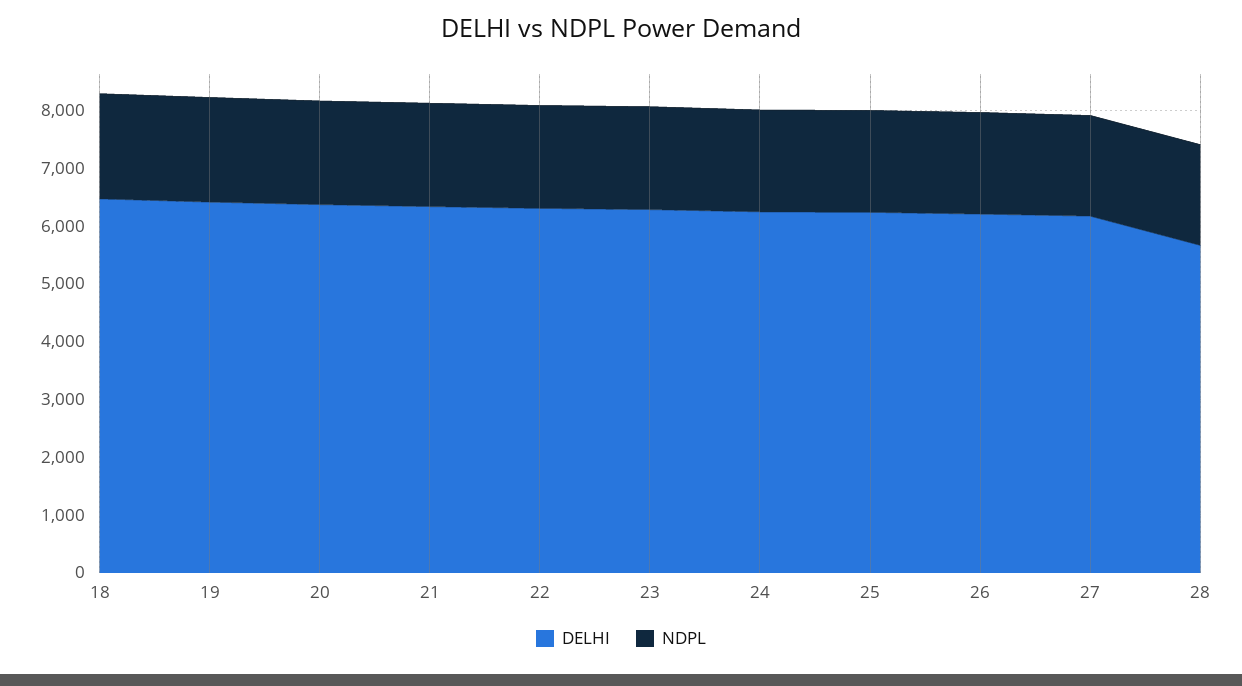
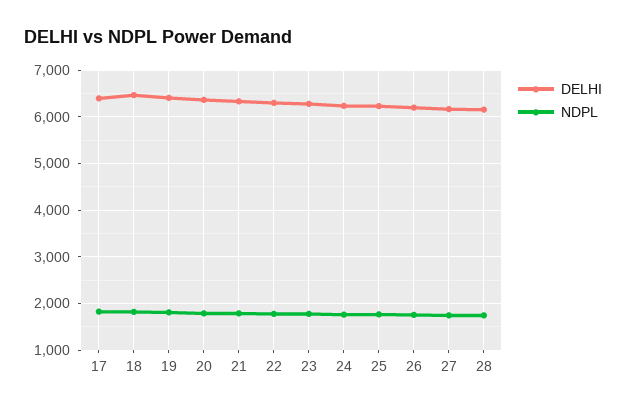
DELHI, 28: 5600 -> 6200
DELHI, 17: none -> 6400
NDPL, 17: none -> 1800

